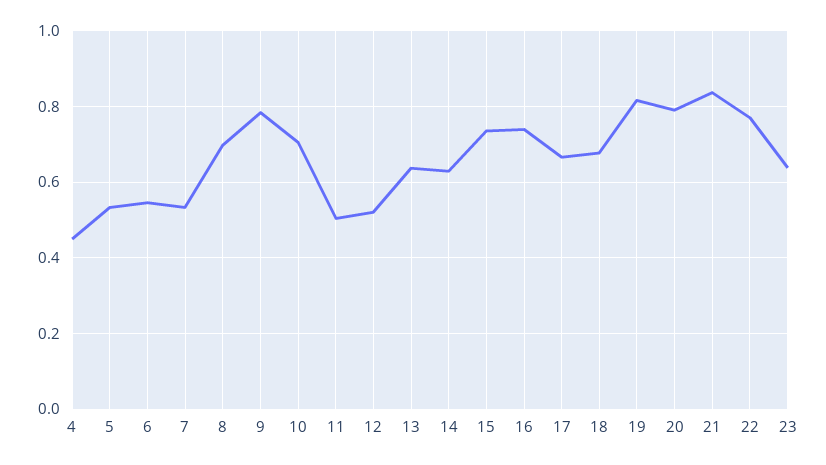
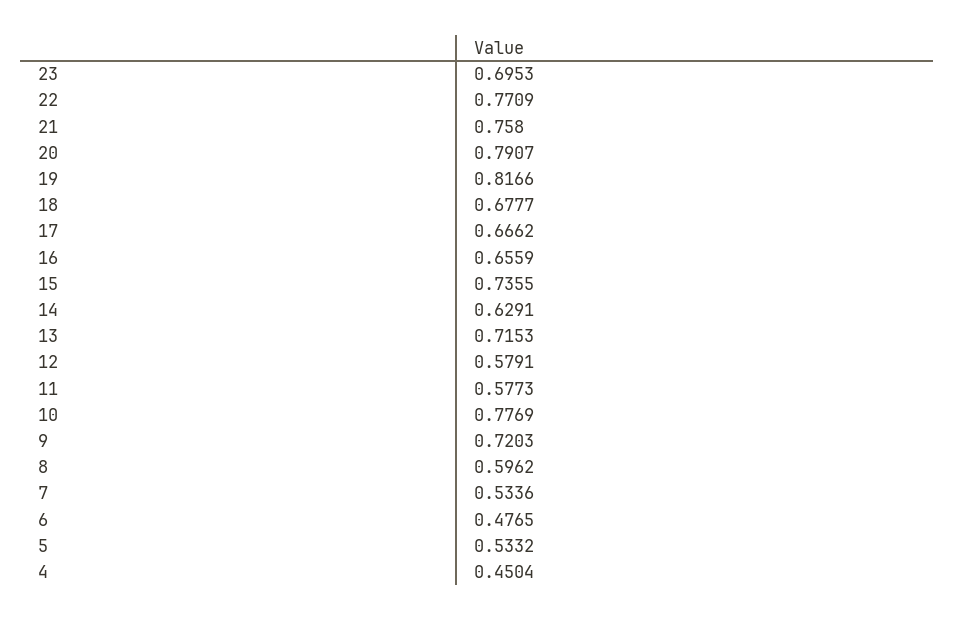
6: 0.54 -> 0.4765
8: 0.7 -> 0.5962
9: 0.78 -> 0.7203
10: 0.7 -> 0.7769
11: 0.5 -> 0.5773
12: 0.52 -> 0.5791
13: 0.64 -> 0.7153
16: 0.74 -> 0.6559
21: 0.84 -> 0.758
23: 0.64 -> 0.6953

